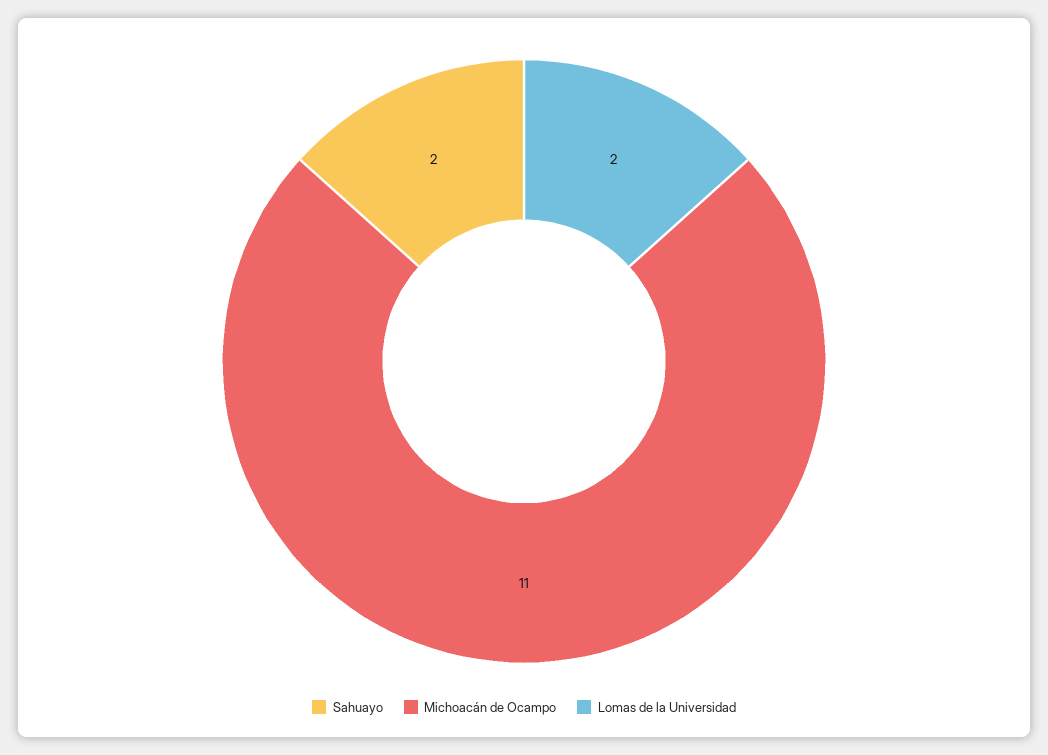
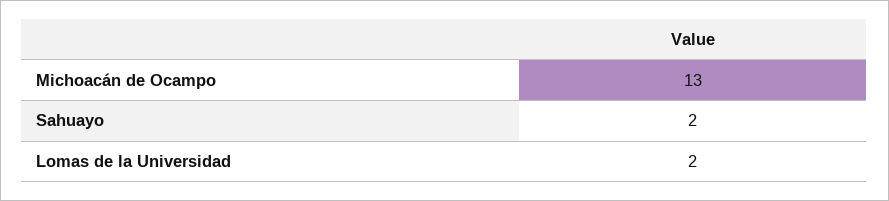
Michoacán de Ocampo: 11 -> 13

